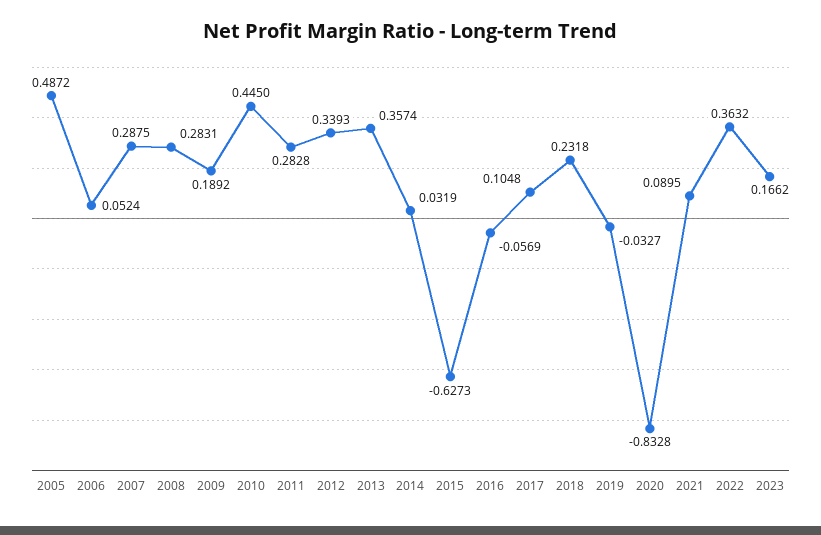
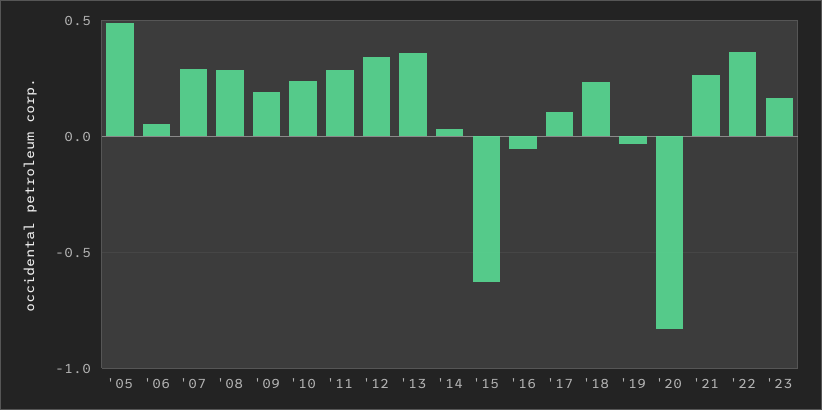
2010: 0.445 -> 0.25
2021: 0.0895 -> 0.25

